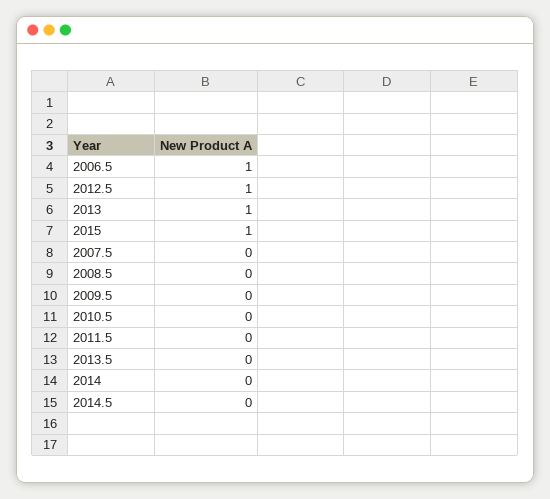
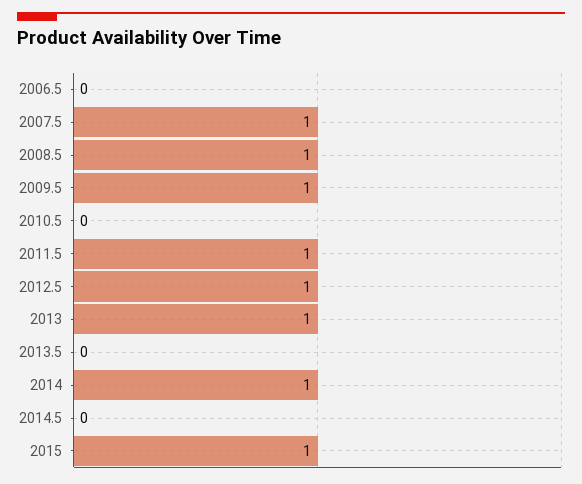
2006.5: 1 -> 0
2007.5: 0 -> 1
2008.5: 0 -> 1
2009.5: 0 -> 1
2011.5: 0 -> 1
2014: 0 -> 1

